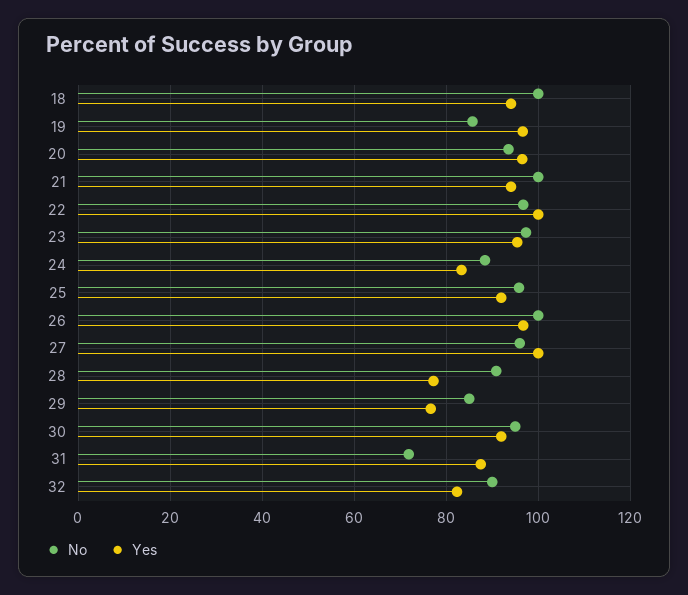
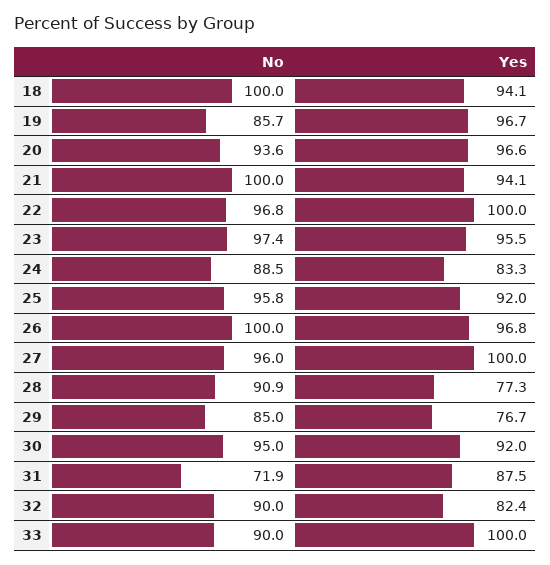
No, 33: none -> 90
Yes, 33: none -> 100

